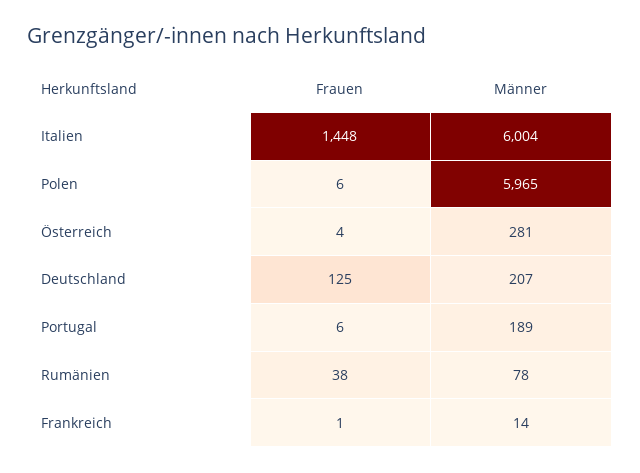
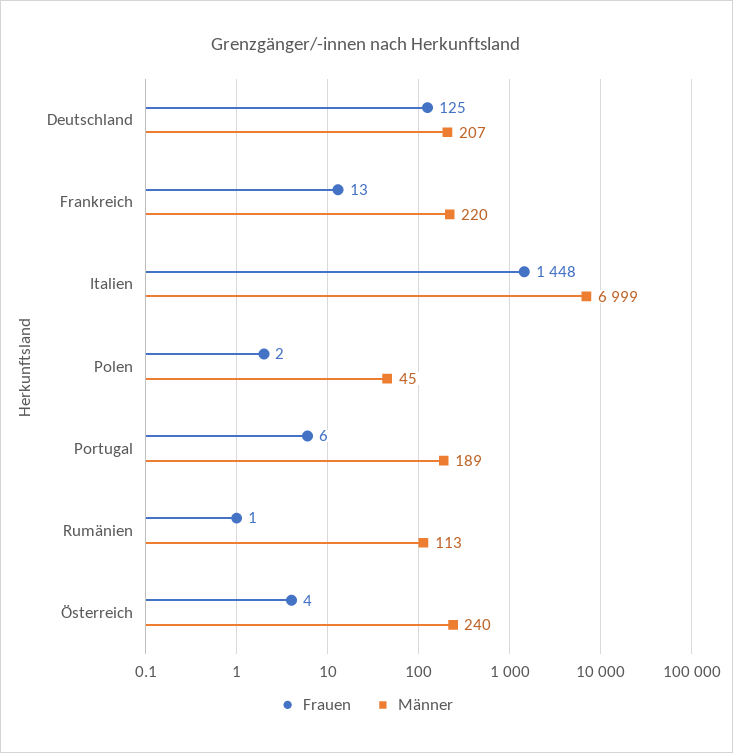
Männer, Italien: 6004 -> 6999
Frauen, Polen: 6 -> 2
Männer, Polen: 5965 -> 45
Männer, Österreich: 281 -> 240
Frauen, Rumänien: 38 -> 1
Männer, Rumänien: 78 -> 113
Frauen, Frankreich: 1 -> 13
Männer, Frankreich: 14 -> 220

